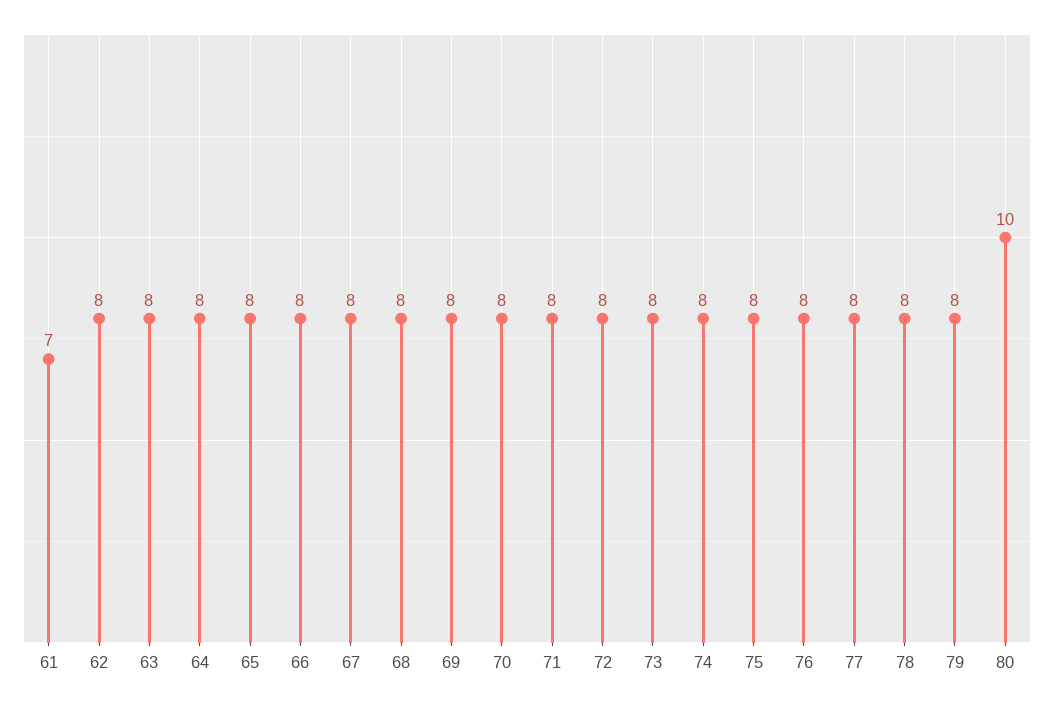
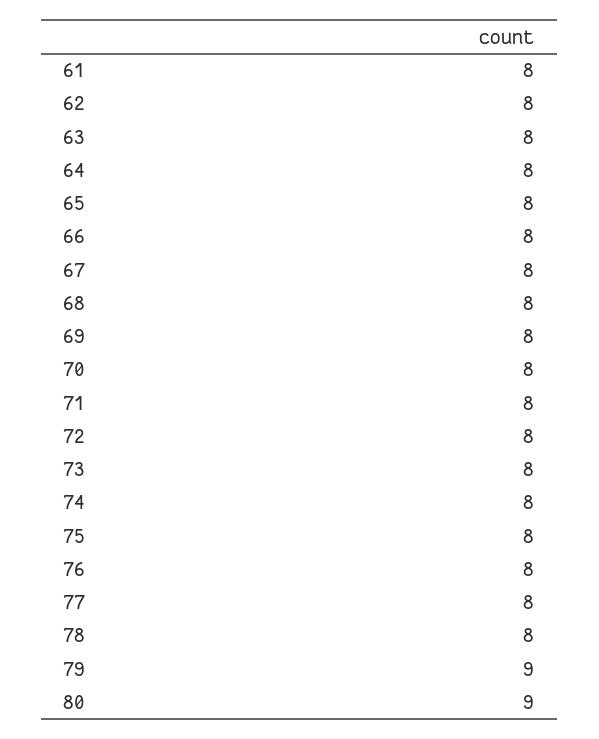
61: 7 -> 8
79: 8 -> 9
80: 10 -> 9

